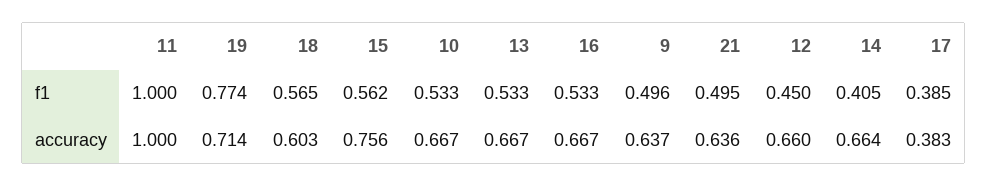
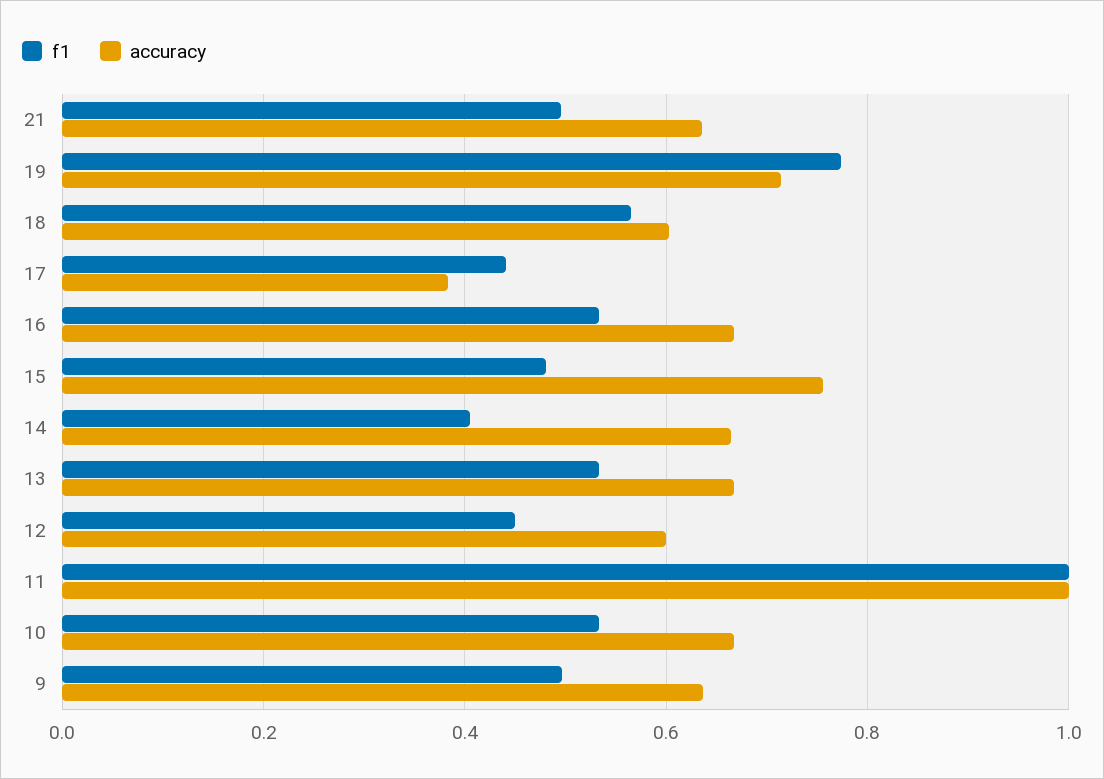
f1, 15: 0.562 -> 0.48
f1, 17: 0.385 -> 0.44
accuracy, 12: 0.66 -> 0.6

